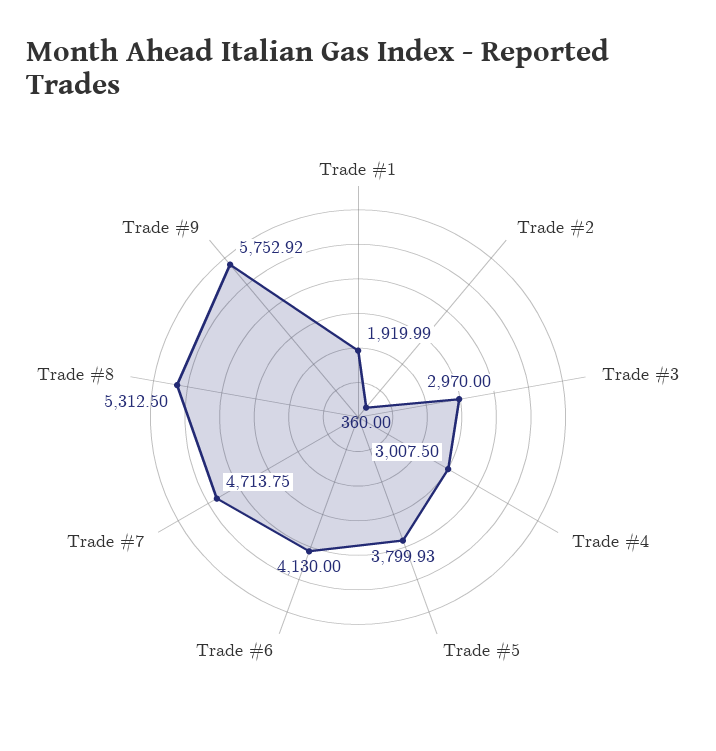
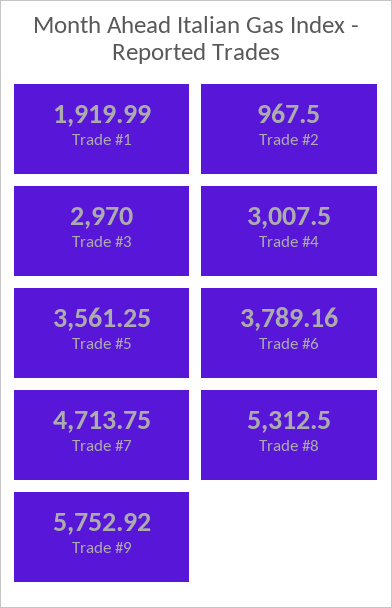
Trade #2: 360 -> 967.5
Trade #5: 3799.93 -> 3561.25
Trade #6: 4130 -> 3789.16

